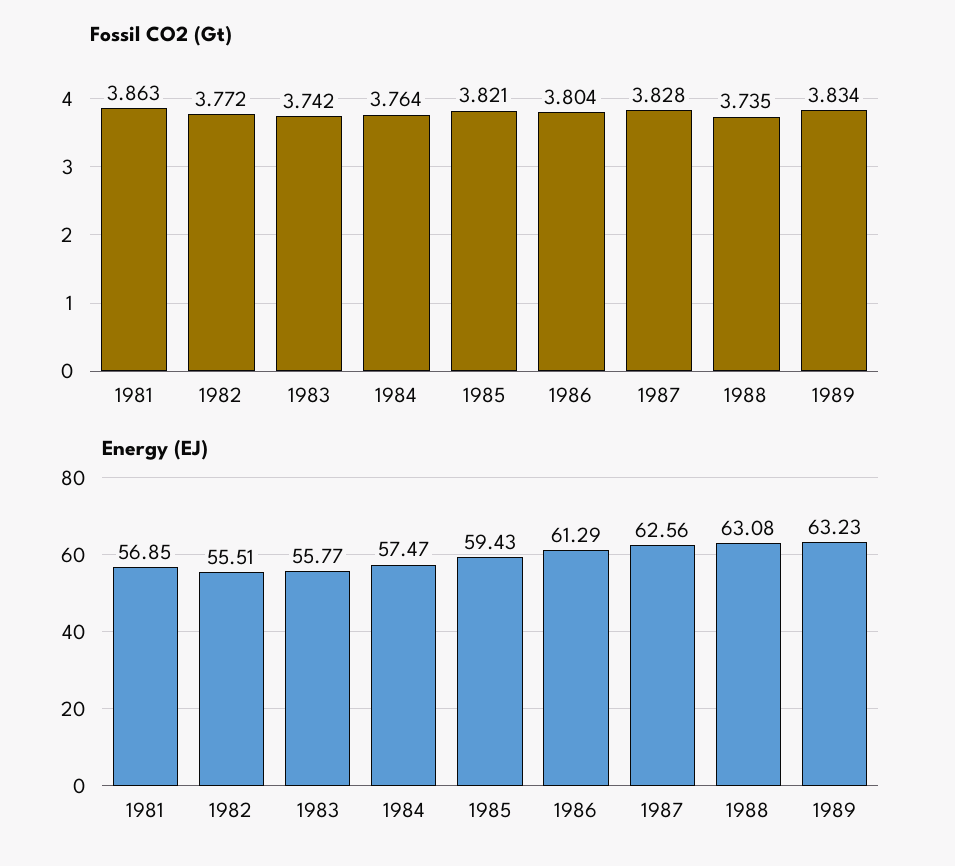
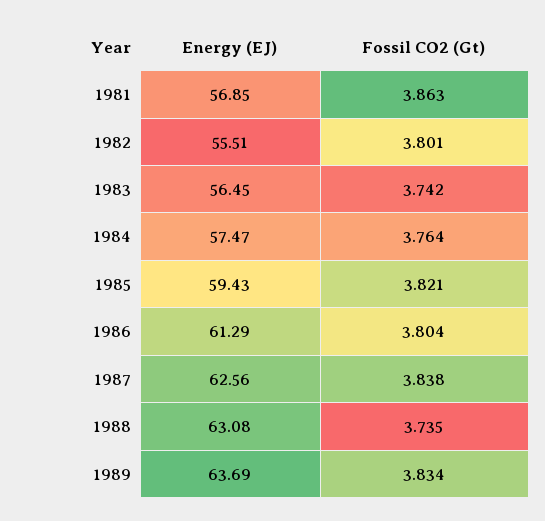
Fossil CO2 (Gt), 1982: 3.772 -> 3.801
Fossil CO2 (Gt), 1987: 3.828 -> 3.838
Energy (EJ), 1983: 55.77 -> 56.45
Energy (EJ), 1989: 63.23 -> 63.69

